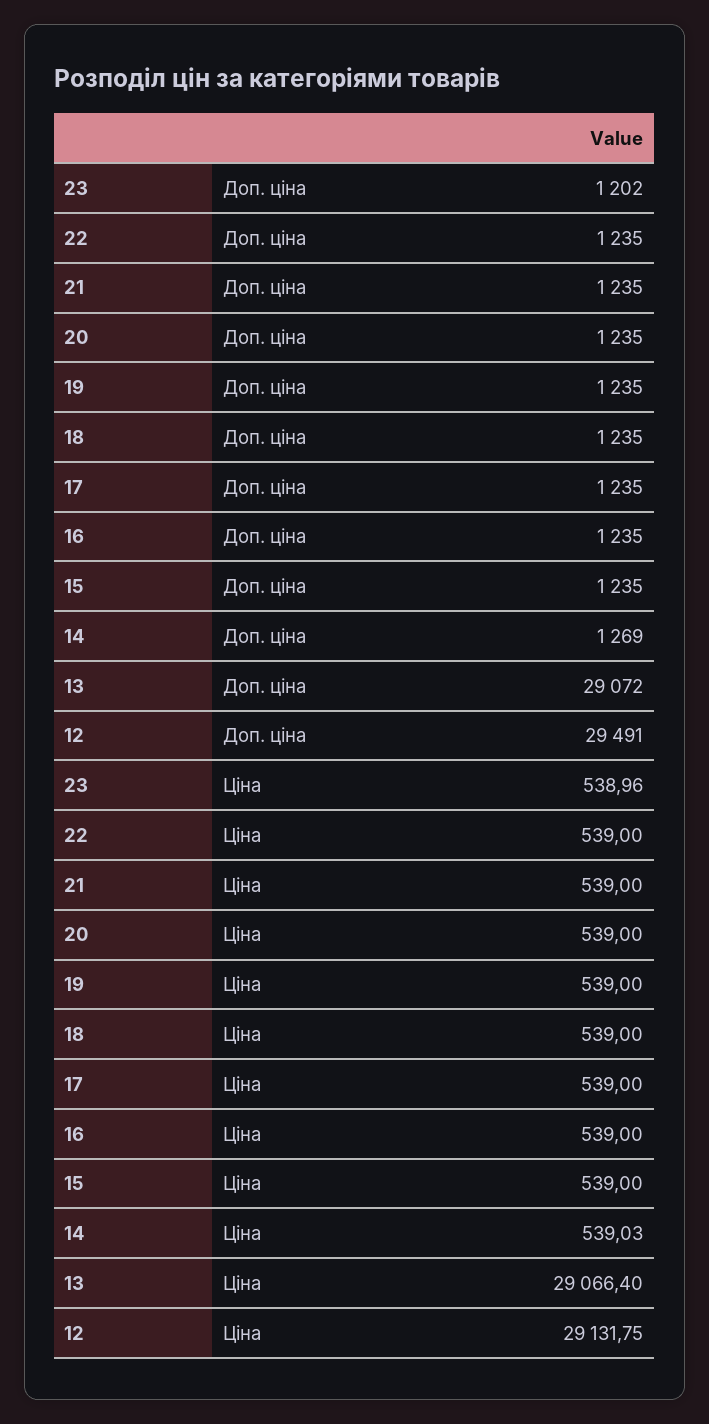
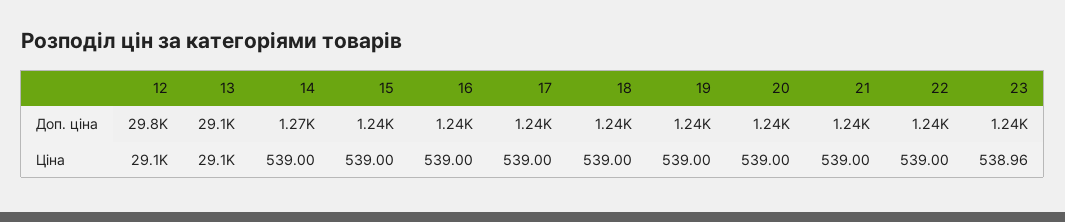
23, Доп. ціна: 1202 -> 1240
12, Доп. ціна: 29491 -> 29800
14, Ціна: 539.03 -> 539

